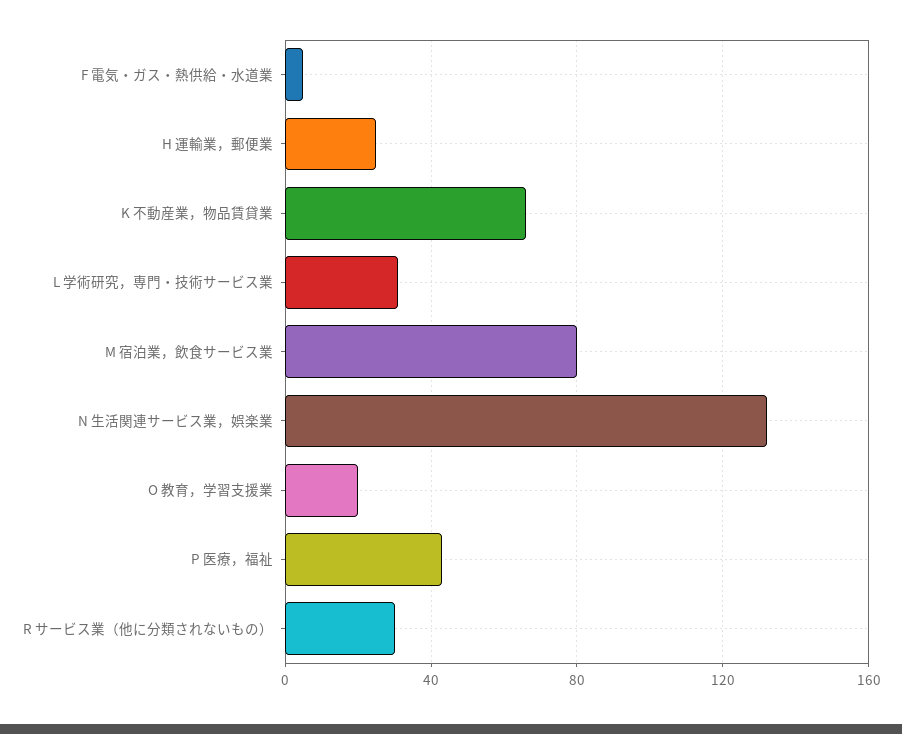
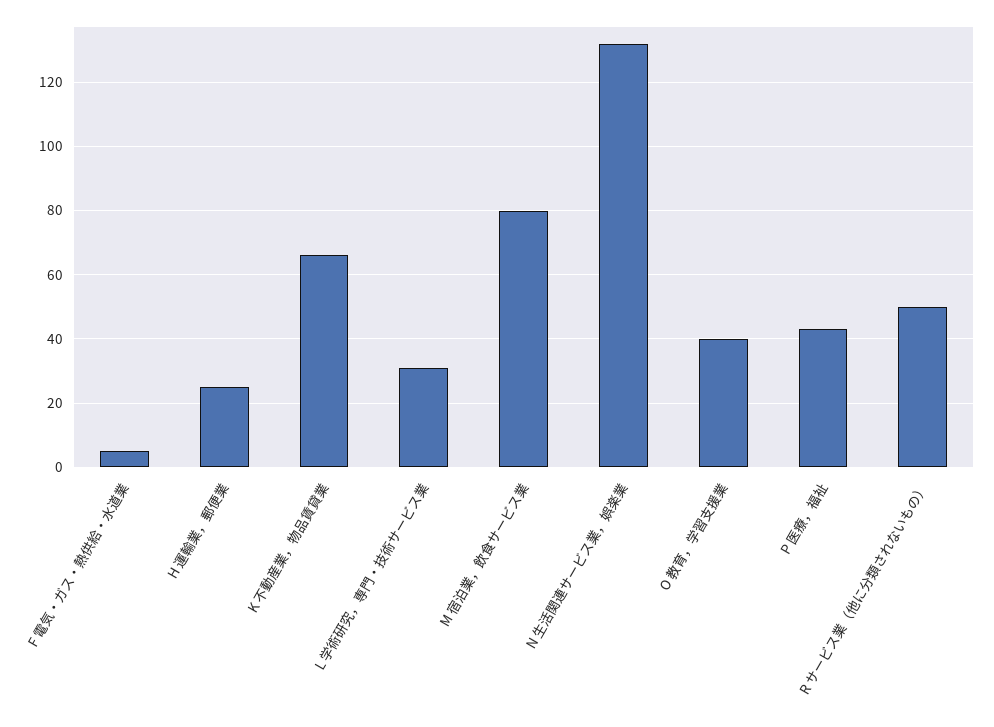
O 教育，学習支援業: 20 -> 40
R サービス業（他に分類されないもの）: 30 -> 50

